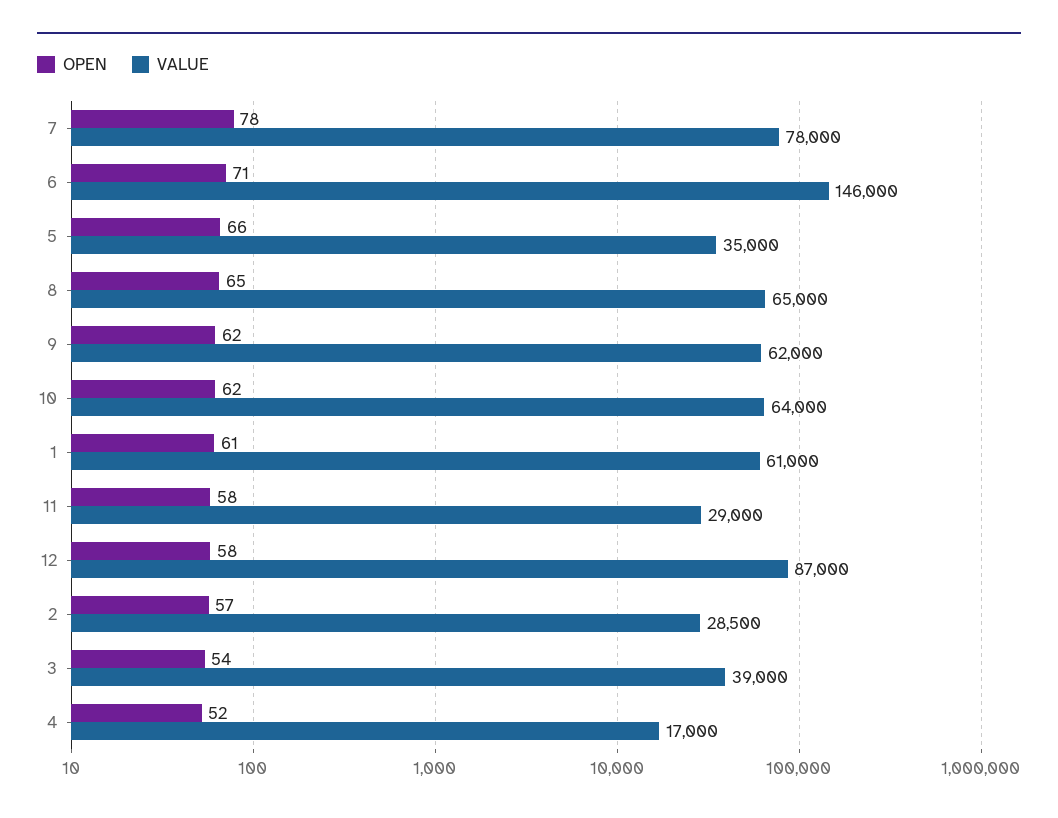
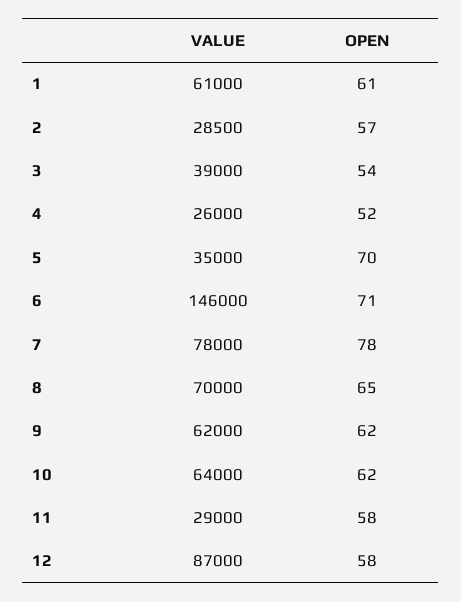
OPEN, 5: 66 -> 70
VALUE, 8: 65000 -> 70000
VALUE, 4: 17000 -> 26000

